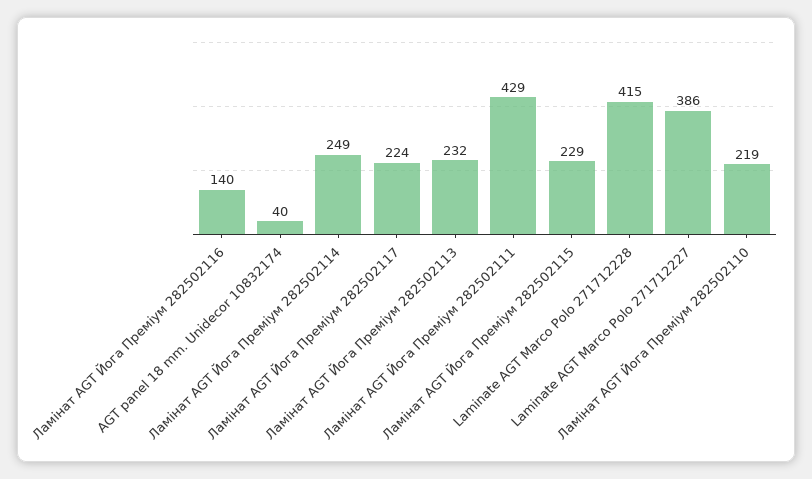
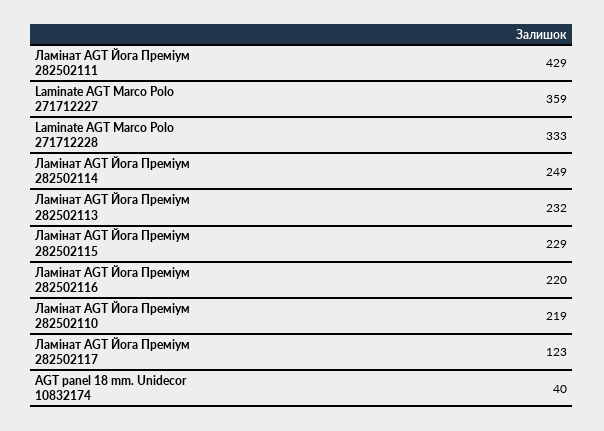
Ламінат AGT Йога Преміум 282502116: 140 -> 220
Ламінат AGT Йога Преміум 282502117: 224 -> 123
Laminate AGT Marco Polo 271712228: 415 -> 333
Laminate AGT Marco Polo 271712227: 386 -> 359

